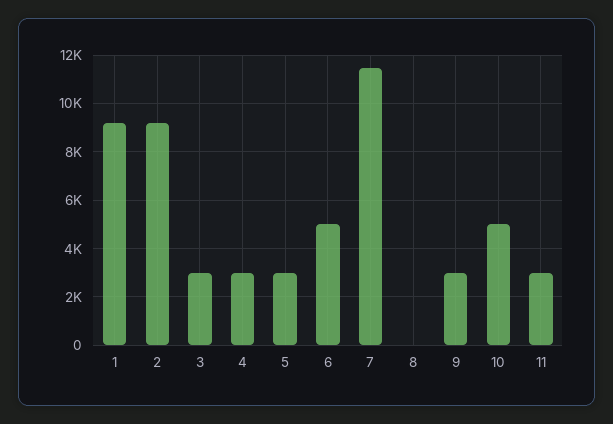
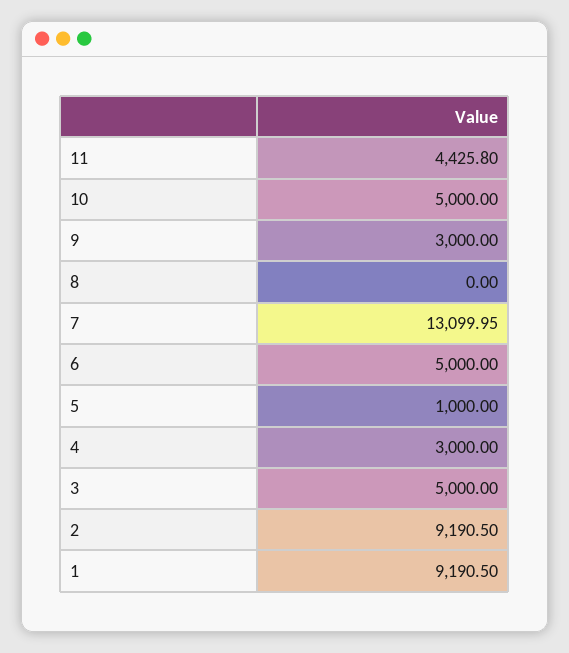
3: 3000 -> 5000
5: 3000 -> 1000
7: 11500 -> 13099.95
11: 3000 -> 4425.8

